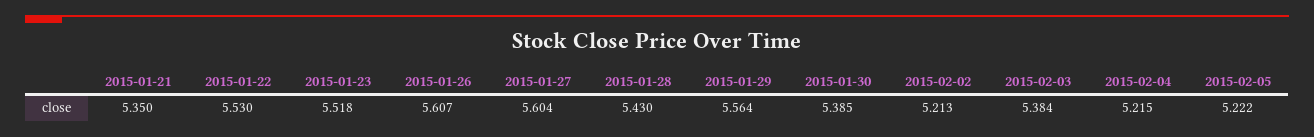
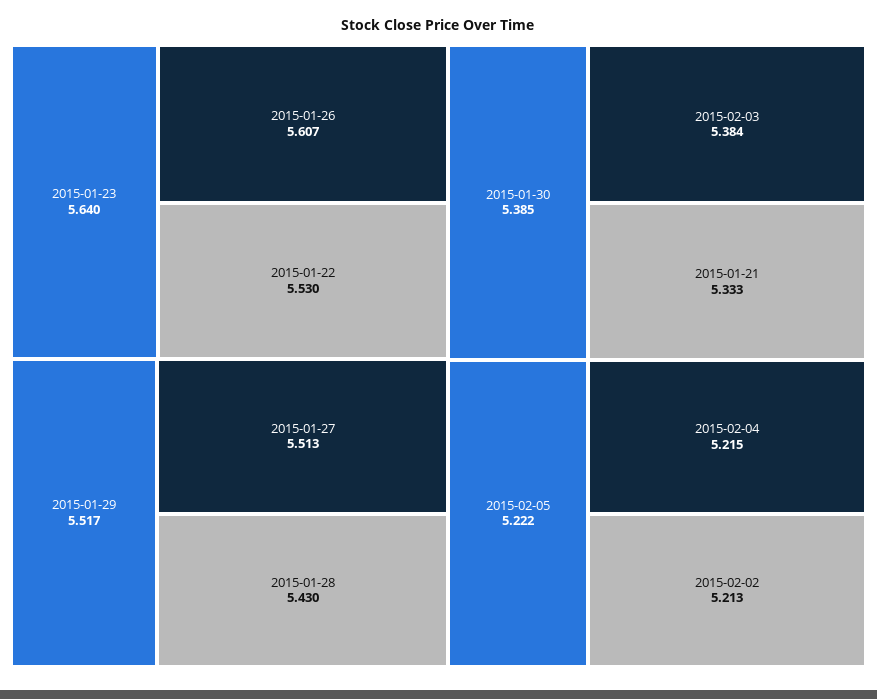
2015-01-21: 5.35 -> 5.333
2015-01-23: 5.518 -> 5.64
2015-01-27: 5.604 -> 5.513
2015-01-29: 5.564 -> 5.517

